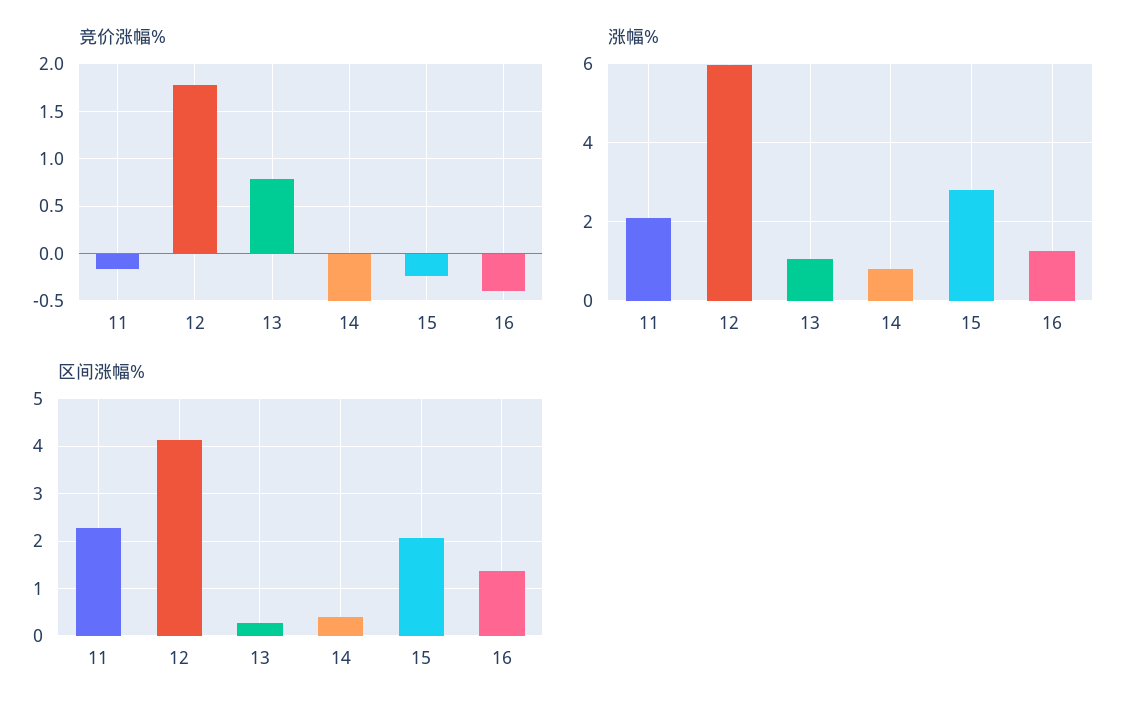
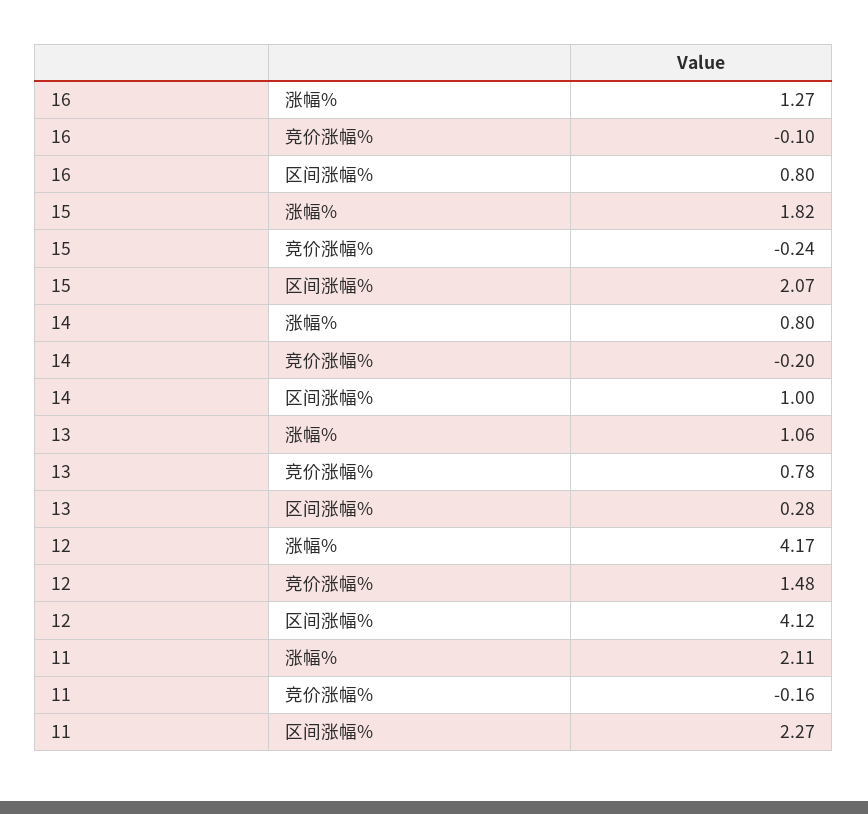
竞价涨幅%, 12: 1.8 -> 1.48
竞价涨幅%, 14: -0.5 -> -0.2
竞价涨幅%, 16: -0.4 -> -0.1
涨幅%, 12: 6 -> 4.17
涨幅%, 15: 2.8 -> 1.82
区间涨幅%, 14: 0.4 -> 1
区间涨幅%, 16: 1.4 -> 0.8

